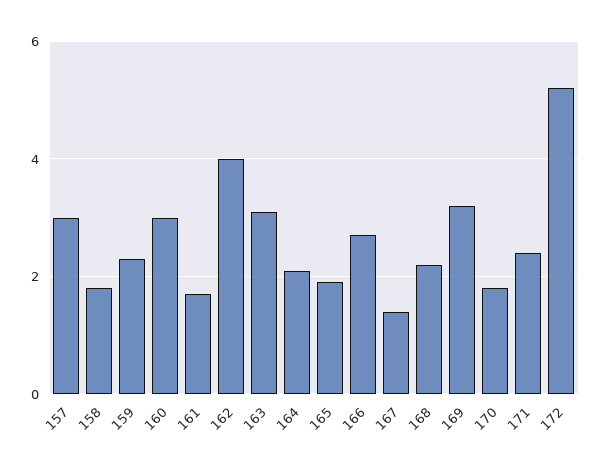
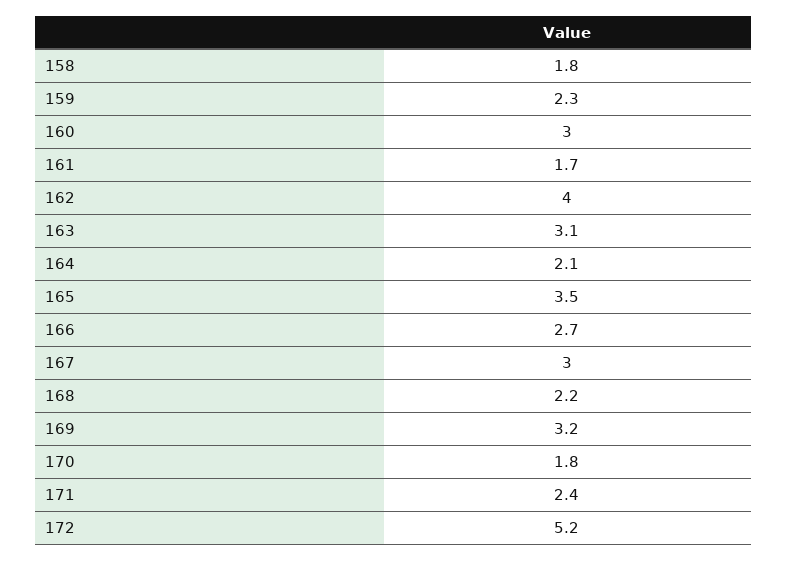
157: 3 -> none
165: 2 -> 3.5
167: 1.5 -> 3

